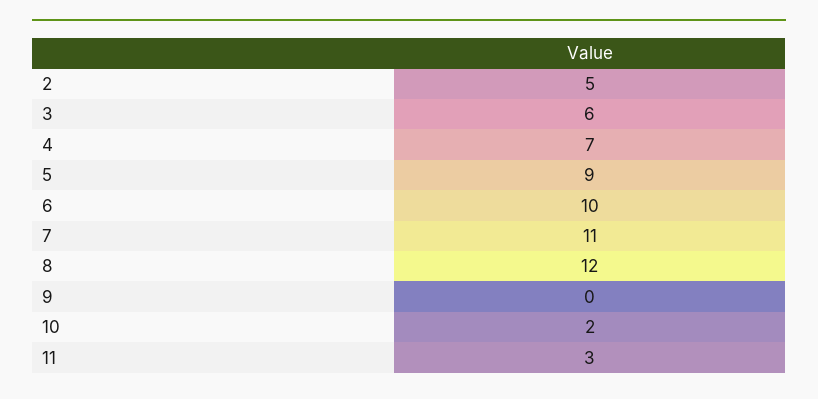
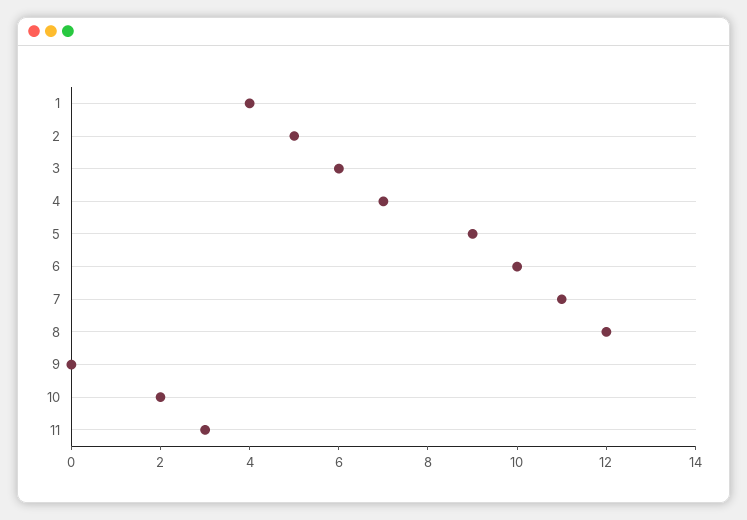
1: none -> 4

